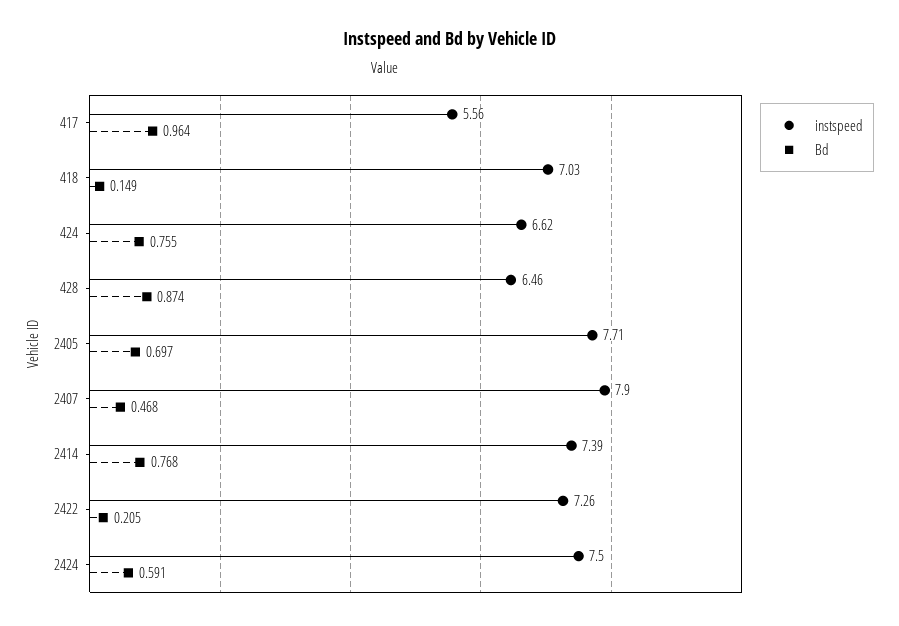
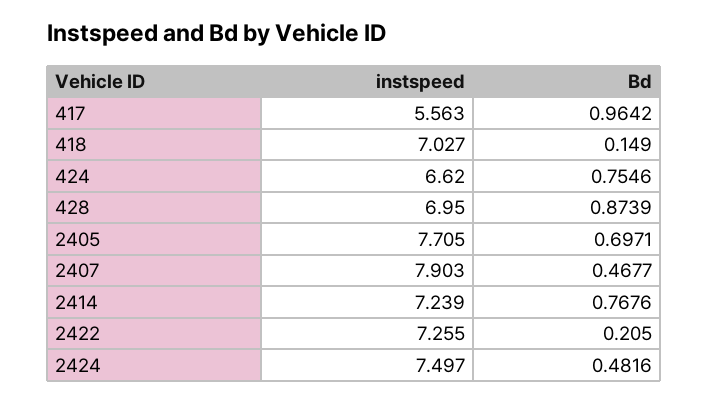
instspeed, 428: 6.46 -> 6.95
instspeed, 2414: 7.39 -> 7.239
Bd, 2424: 0.591 -> 0.4816

